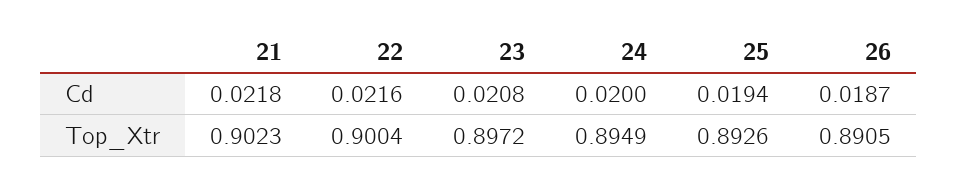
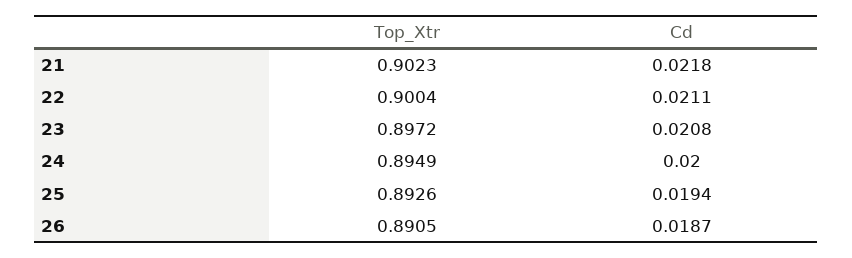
22, Cd: 0.0216 -> 0.0211

